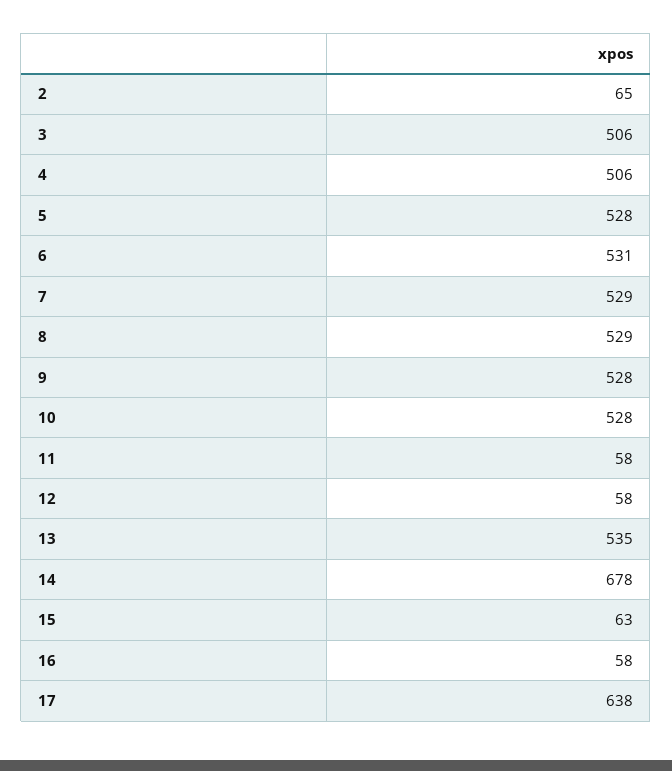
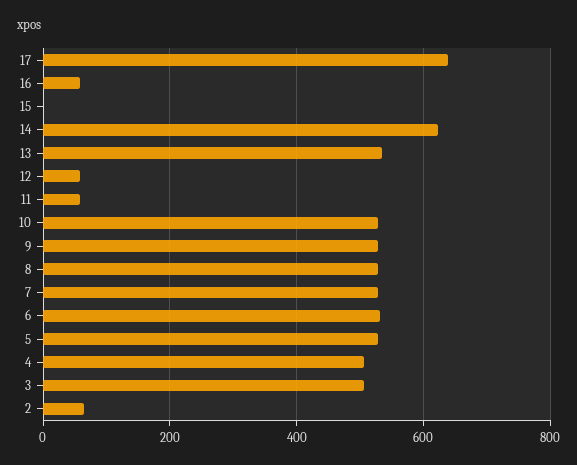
14: 678 -> 620
15: 63 -> 0

